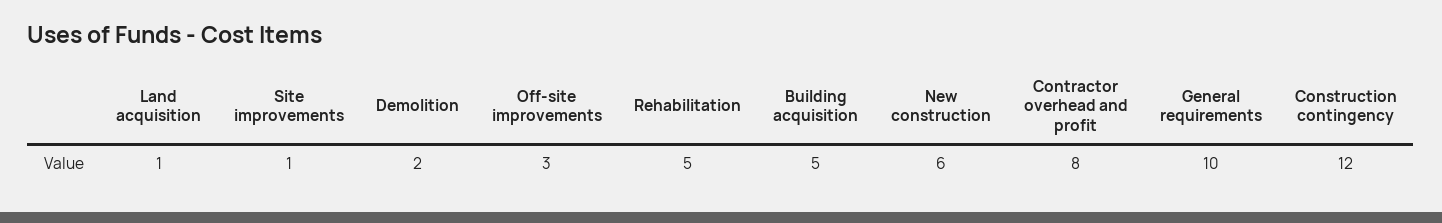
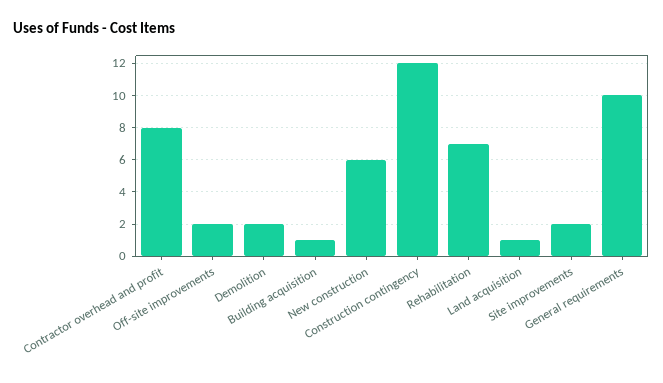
Site improvements: 1 -> 2
Off-site improvements: 3 -> 2
Rehabilitation: 5 -> 7
Building acquisition: 5 -> 1

